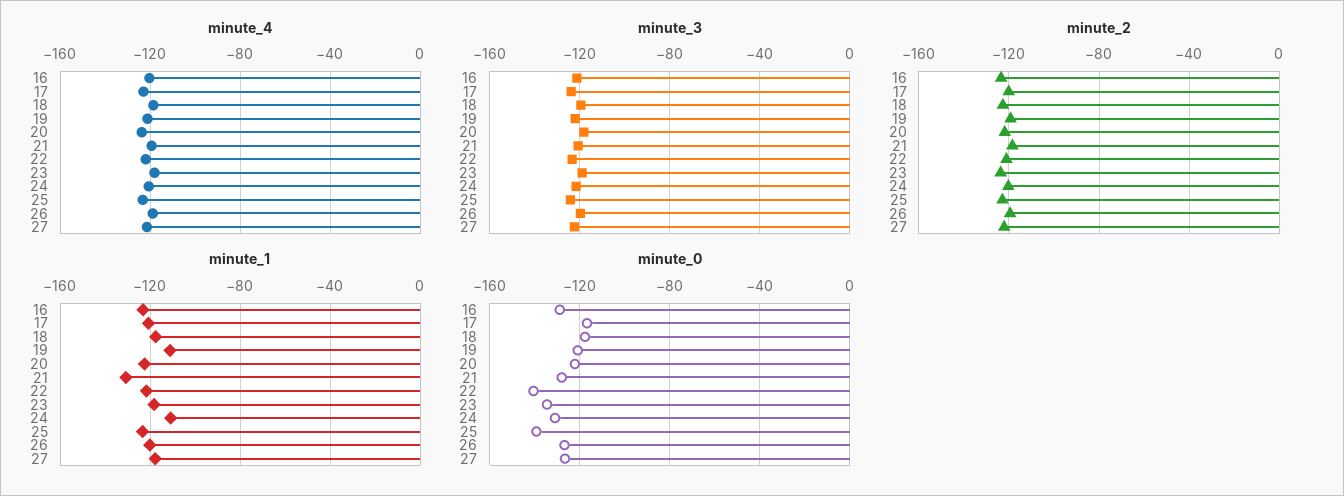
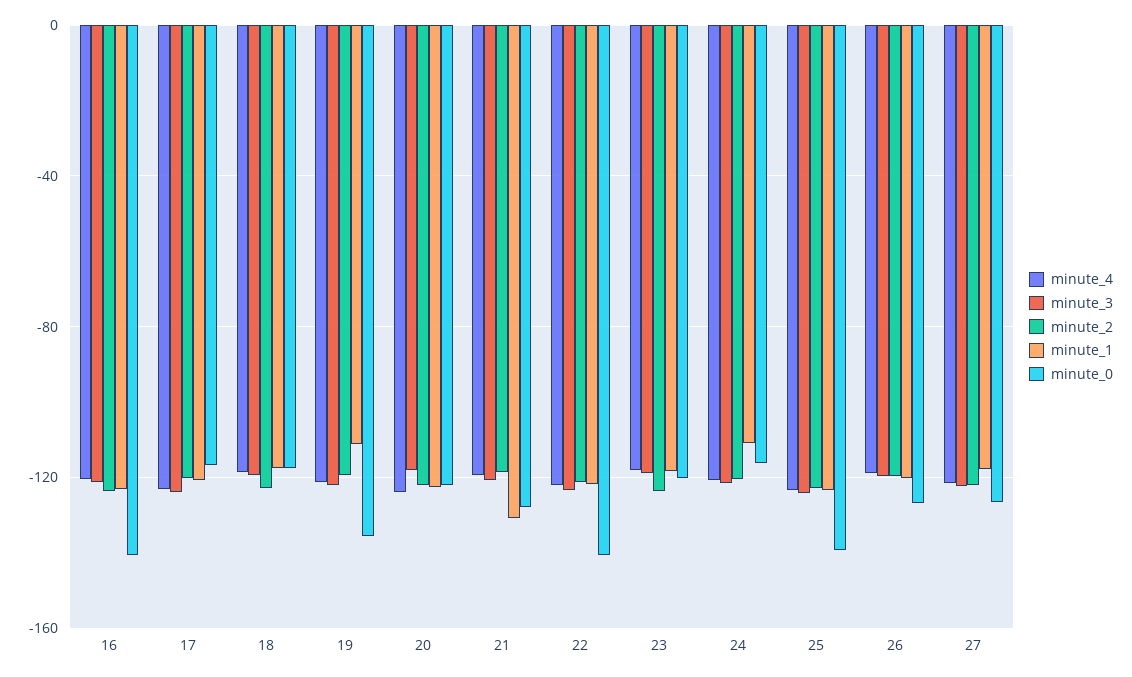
minute_0, 16: -130 -> -140
minute_0, 19: -120 -> -135
minute_0, 23: -135 -> -120
minute_0, 24: -130 -> -115

